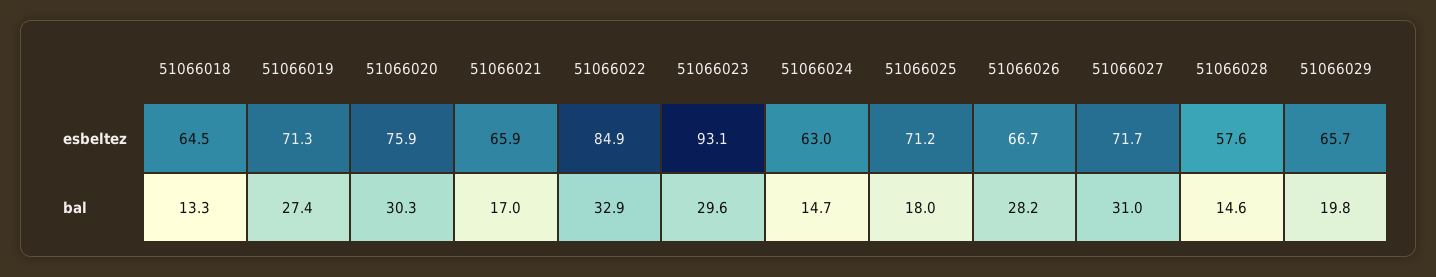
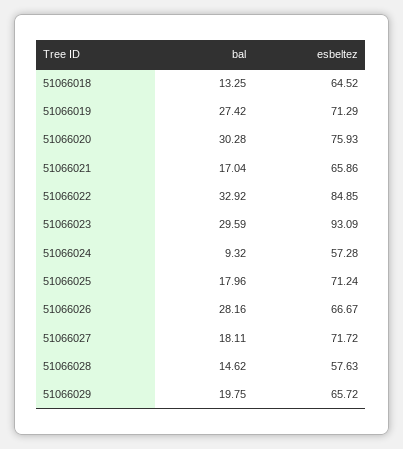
51066024, esbeltez: 63 -> 57.28
51066024, bal: 14.7 -> 9.32
51066027, bal: 31 -> 18.11

